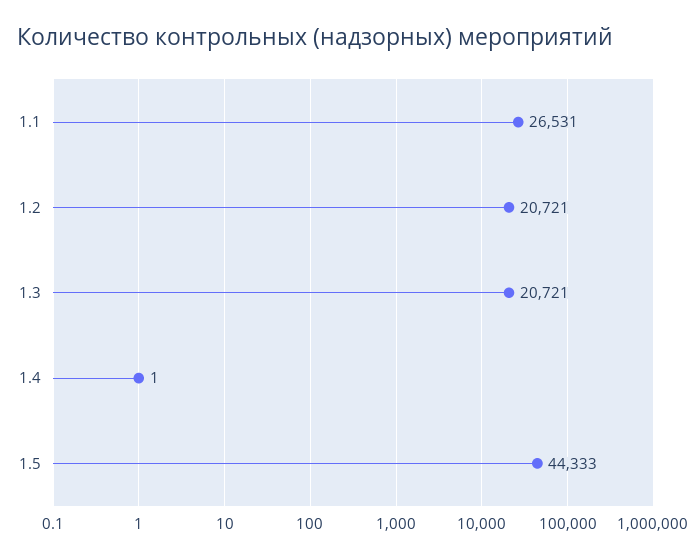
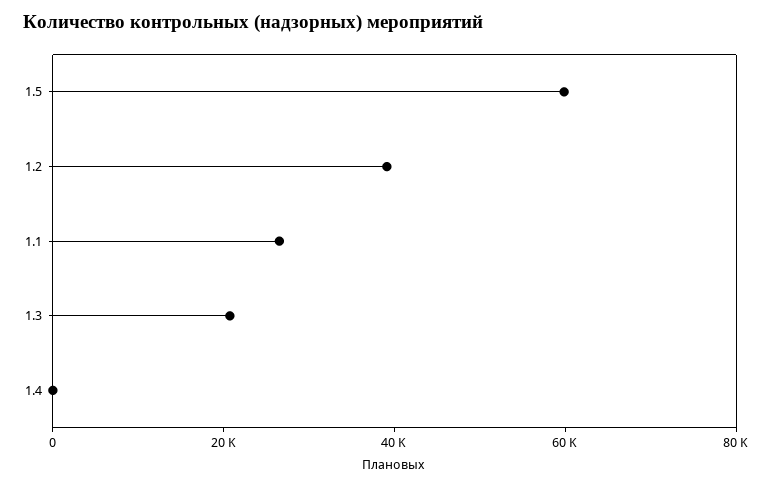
1.2: 20721 -> 40000
1.5: 44333 -> 60000

